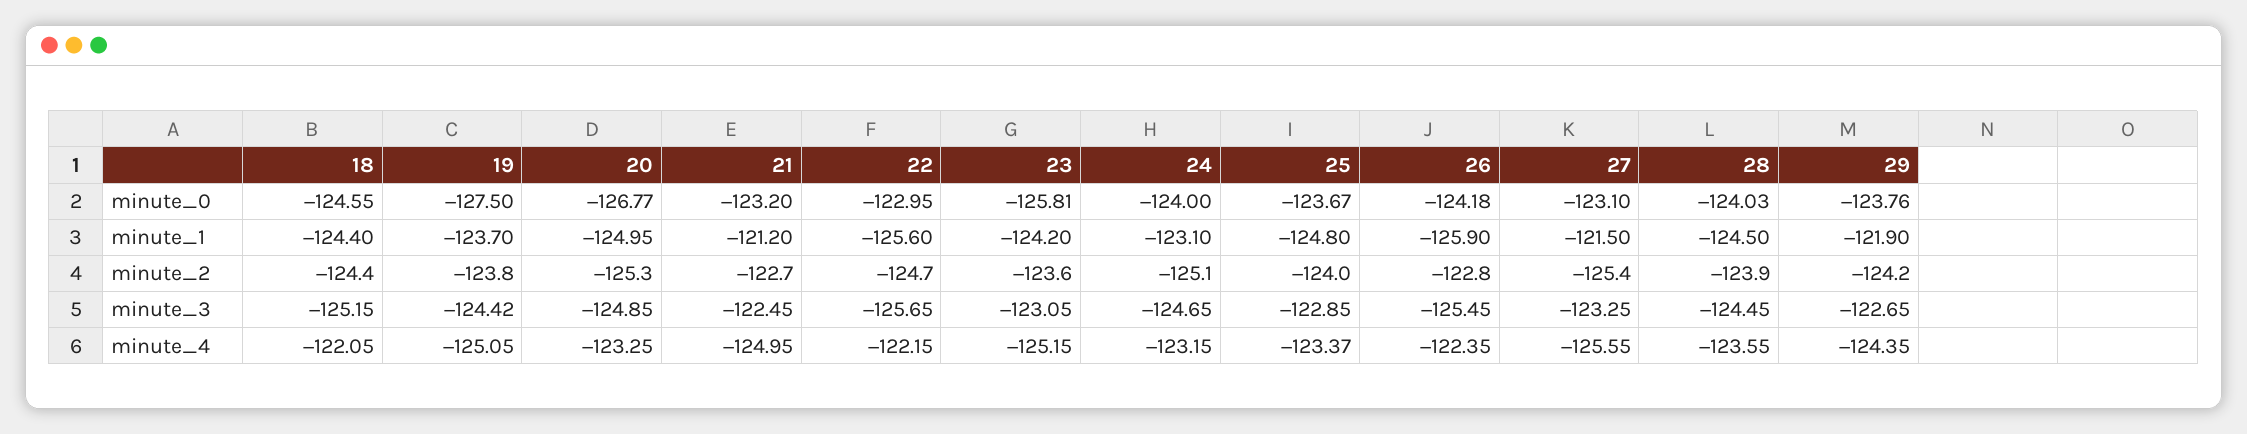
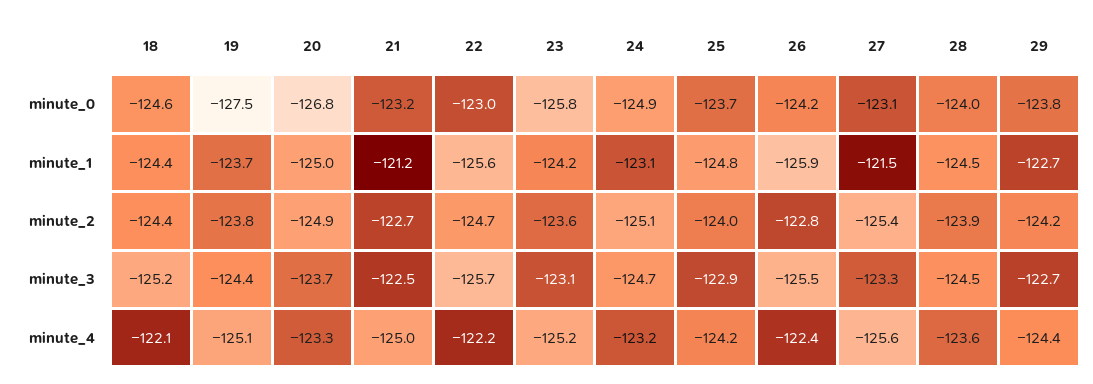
24, minute_0: -124 -> -124.9
29, minute_1: -121.9 -> -122.7
20, minute_2: -125.3 -> -124.9
20, minute_3: -124.85 -> -123.7
25, minute_4: -123.37 -> -124.2

